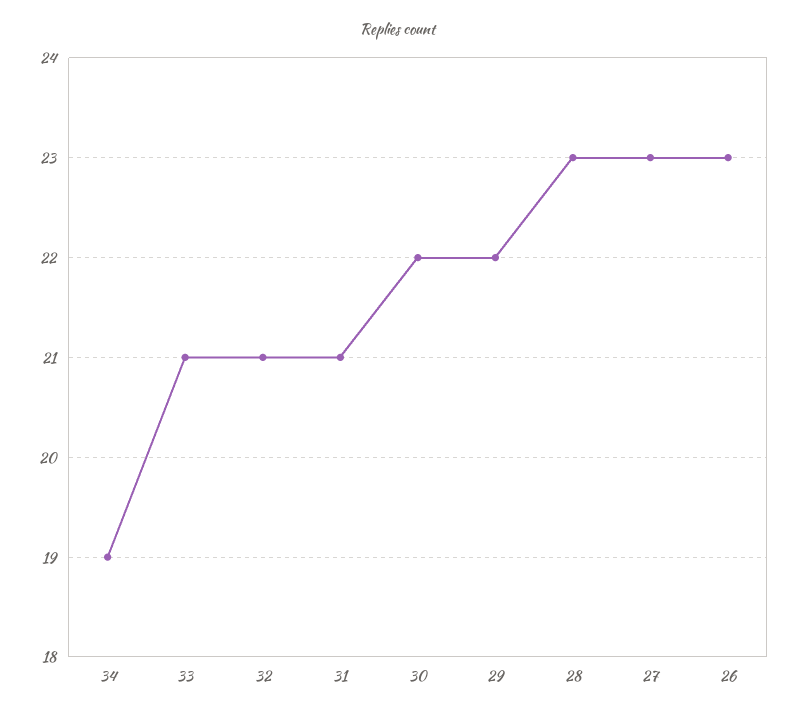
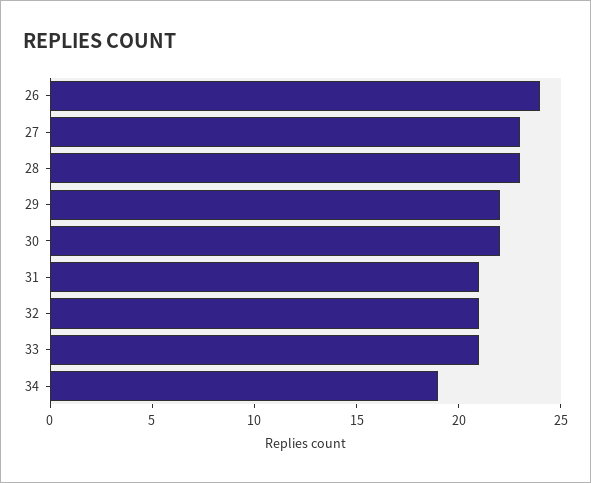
26: 23 -> 24

